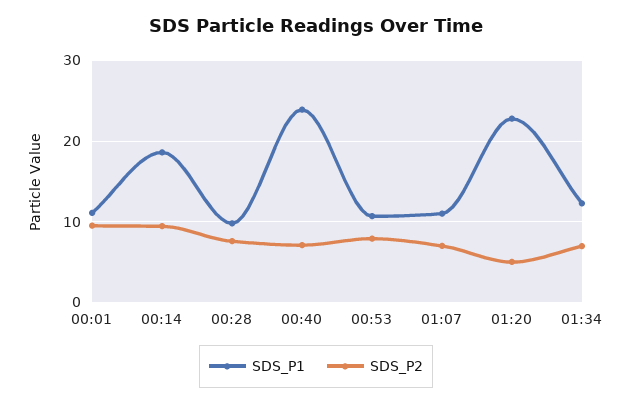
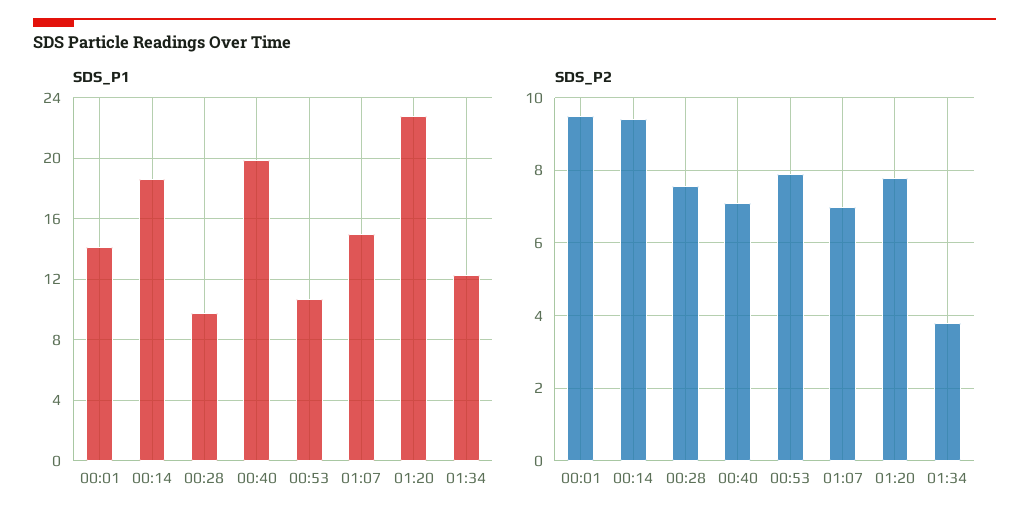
SDS_P1, 00:01: 11 -> 14
SDS_P1, 00:40: 24 -> 20
SDS_P1, 01:07: 11 -> 15
SDS_P2, 01:20: 5 -> 7.8
SDS_P2, 01:34: 7 -> 3.8

